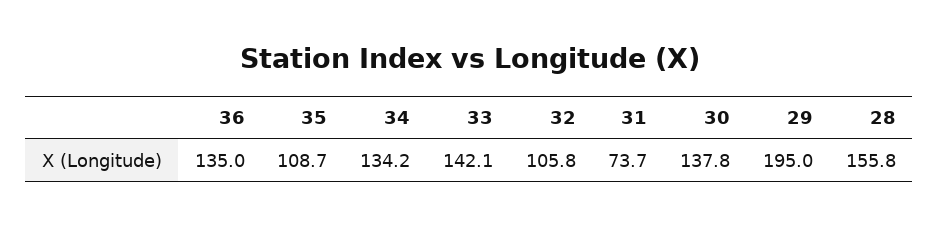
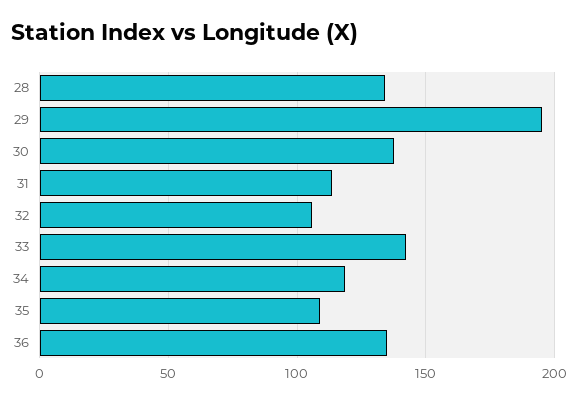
34: 134.2 -> 120
31: 73.7 -> 115
28: 155.8 -> 135

